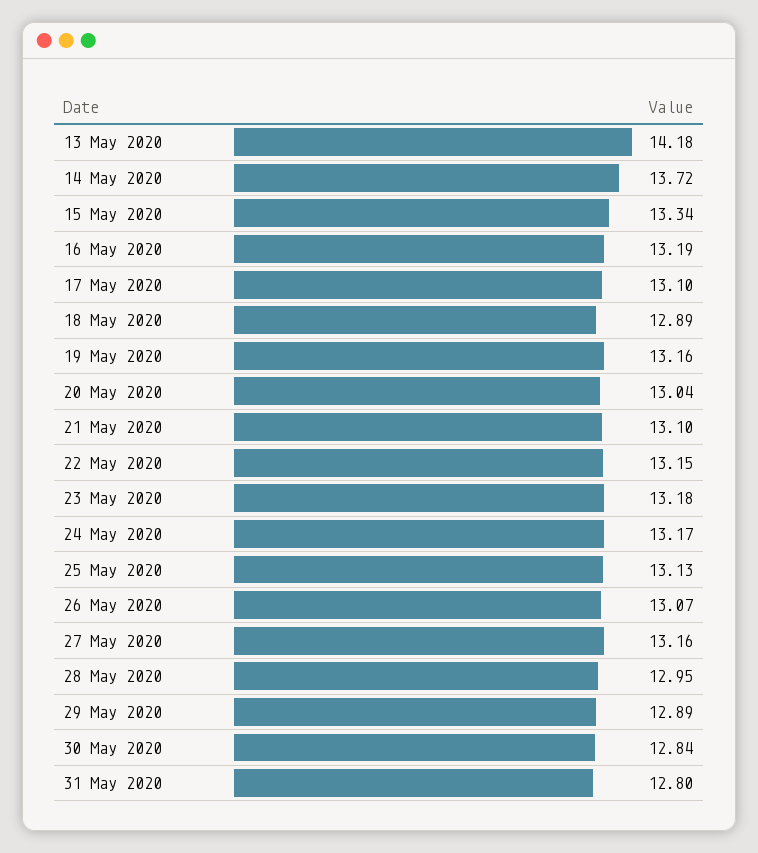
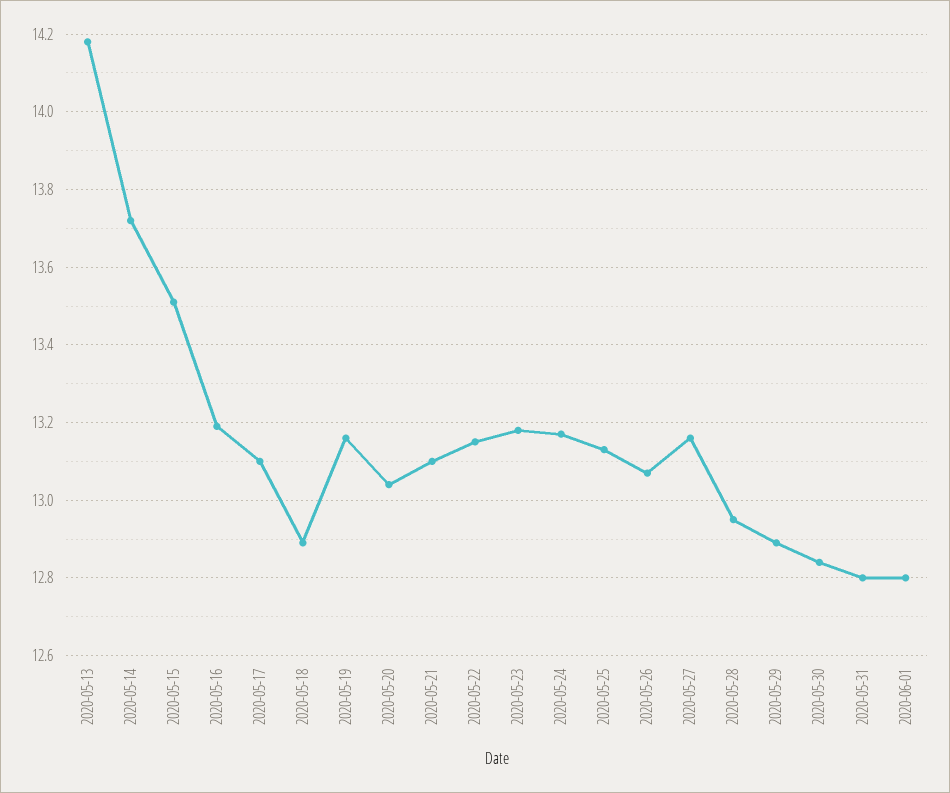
15 May 2020: 13.34 -> 13.5
2020-06-01: none -> 12.8

